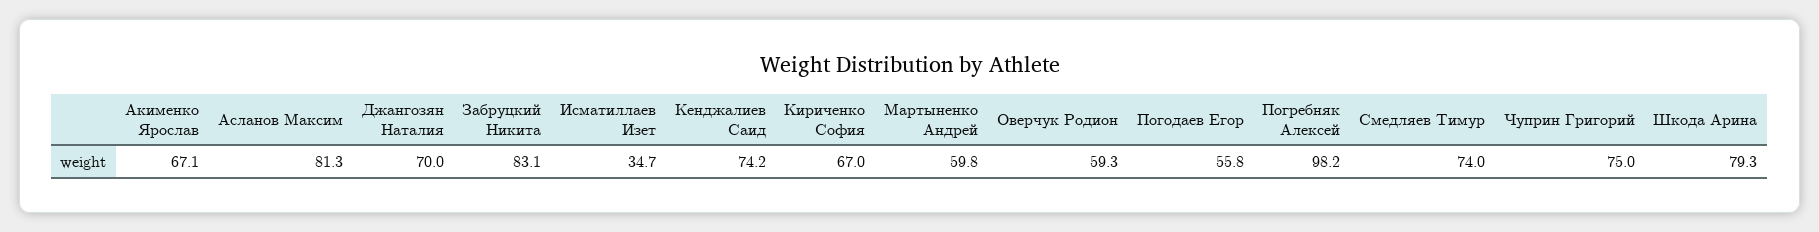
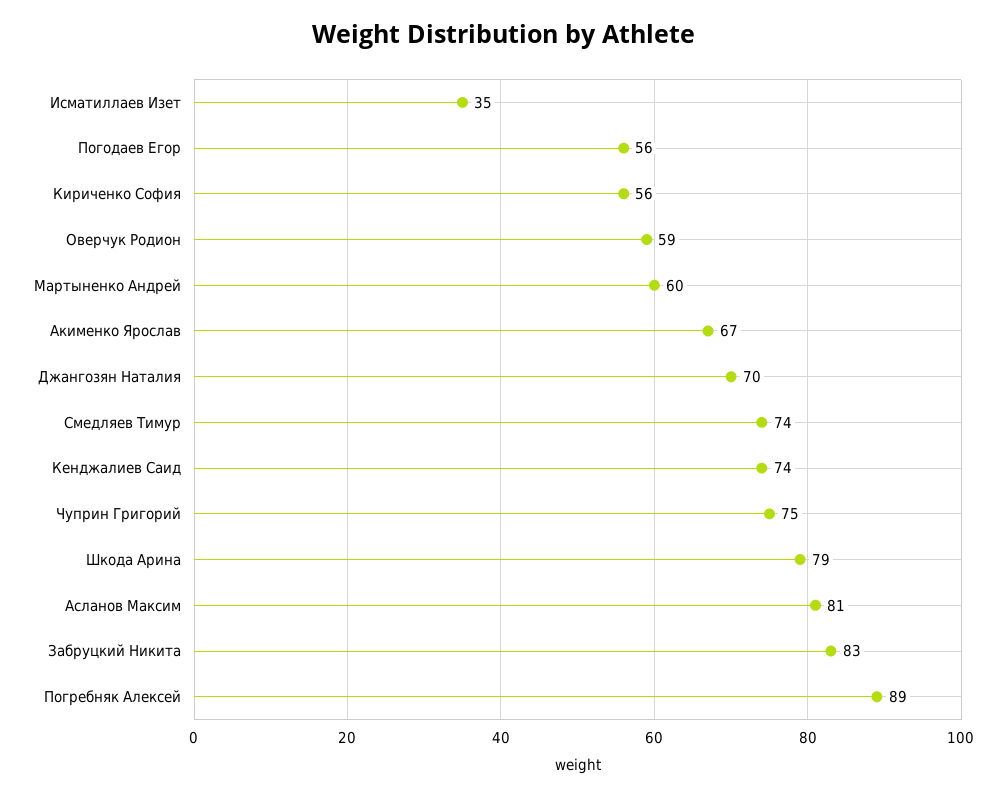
Кириченко София: 67 -> 56
Погребняк Алексей: 98.2 -> 89

